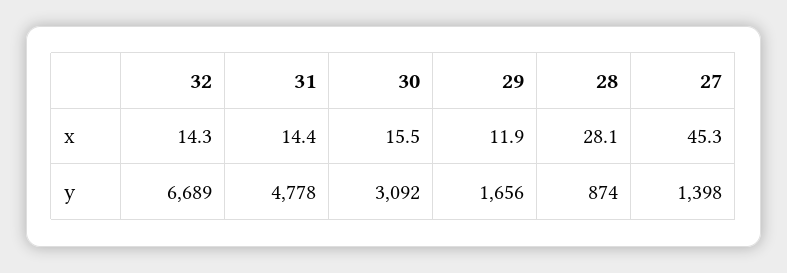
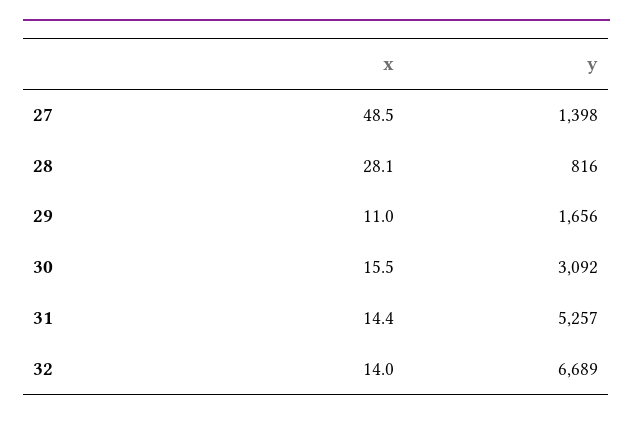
32, x: 14.3 -> 14
29, x: 11.9 -> 11
27, x: 45.3 -> 48.5
31, y: 4778 -> 5257
28, y: 874 -> 816

